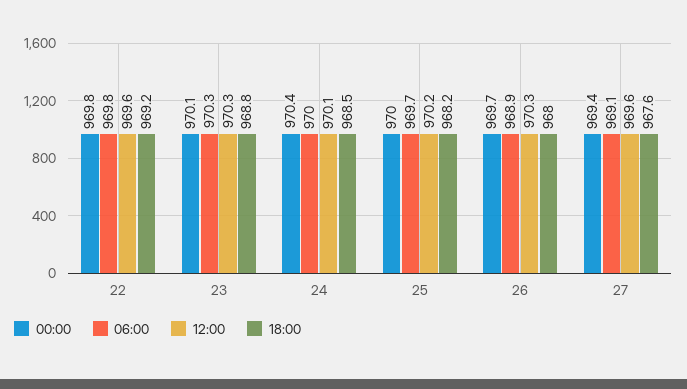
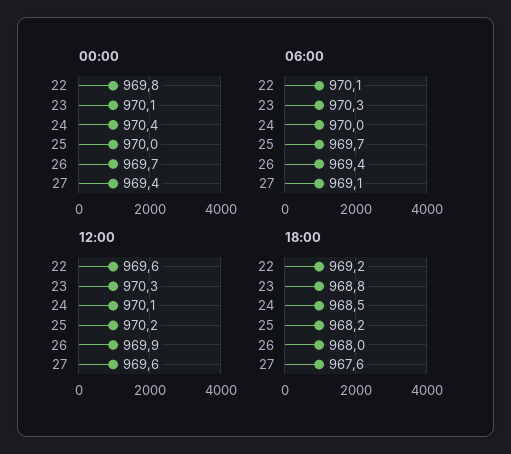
06:00, 22: 969.8 -> 970.1
06:00, 26: 968.9 -> 969.4
12:00, 26: 970.3 -> 969.9

